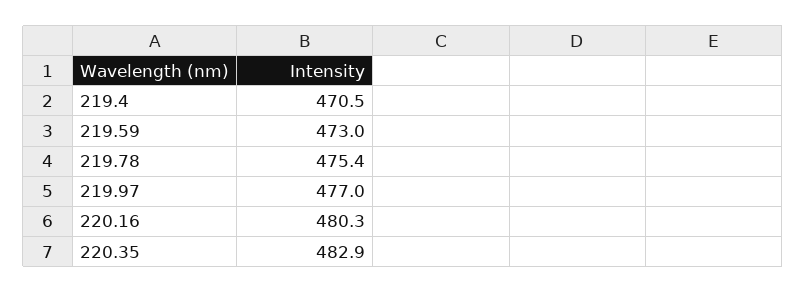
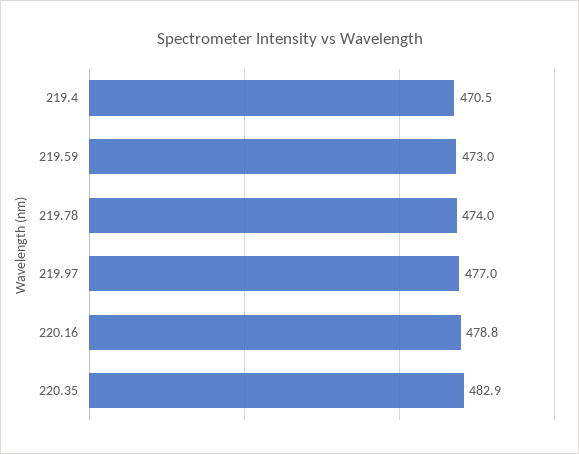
219.78: 475.4 -> 474
220.16: 480.3 -> 478.8

